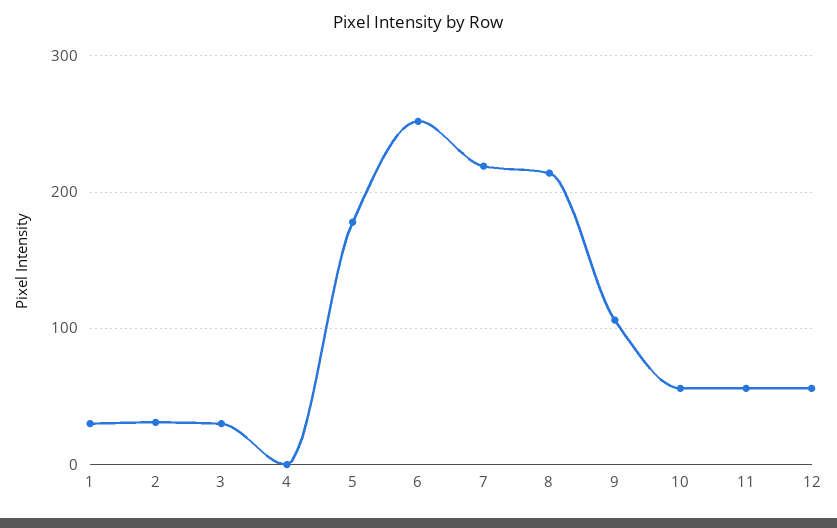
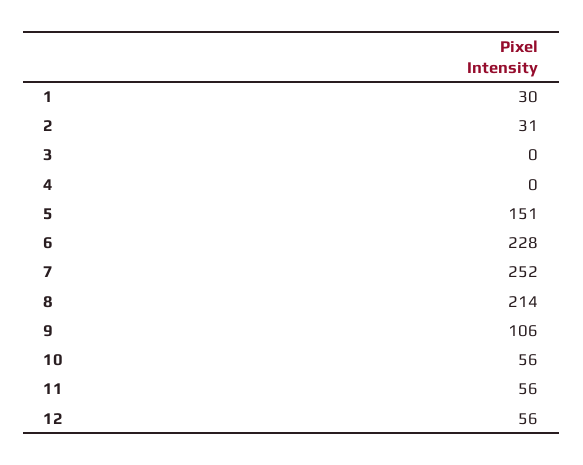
3: 30 -> 0
5: 180 -> 151
6: 250 -> 228
7: 220 -> 252

